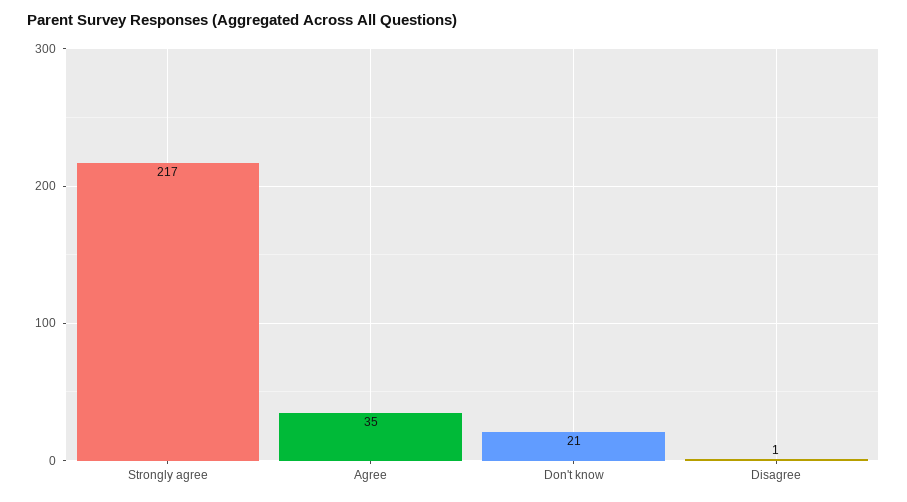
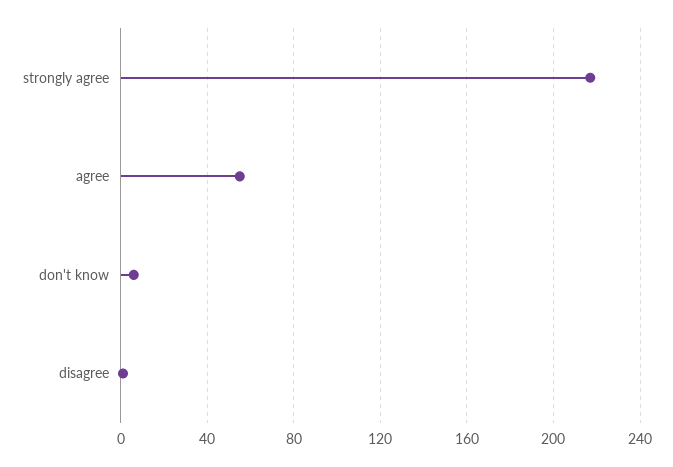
Agree: 35 -> 55
Don't know: 21 -> 5

